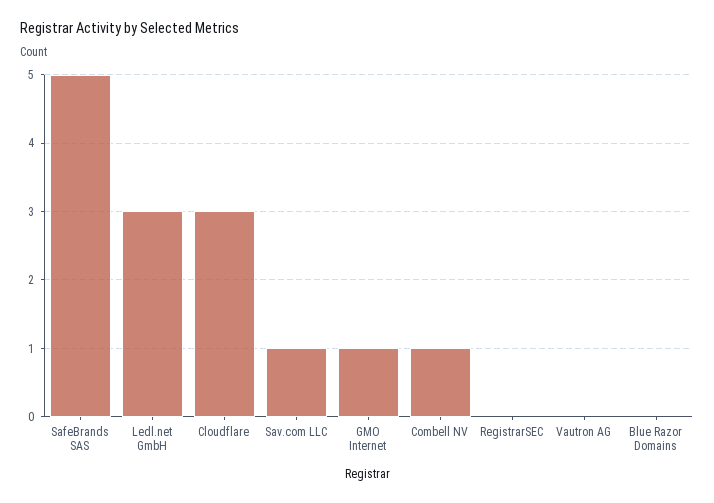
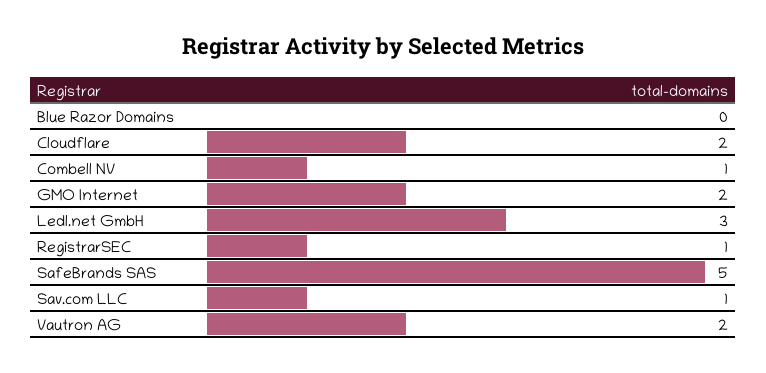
Cloudflare: 3 -> 2
GMO Internet: 1 -> 2
RegistrarSEC: 0 -> 1
Vautron AG: 0 -> 2

